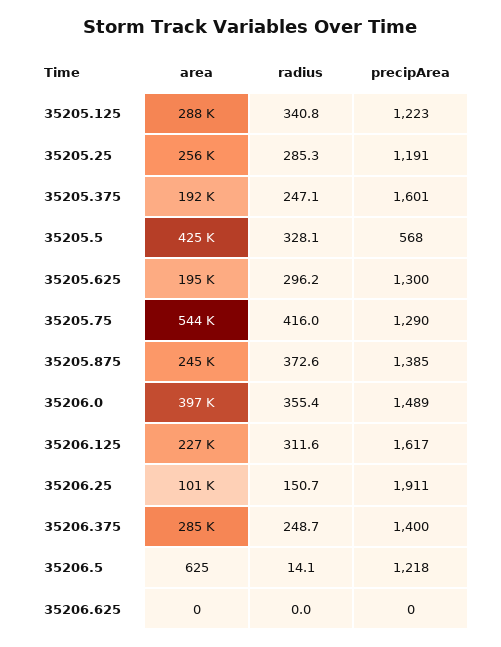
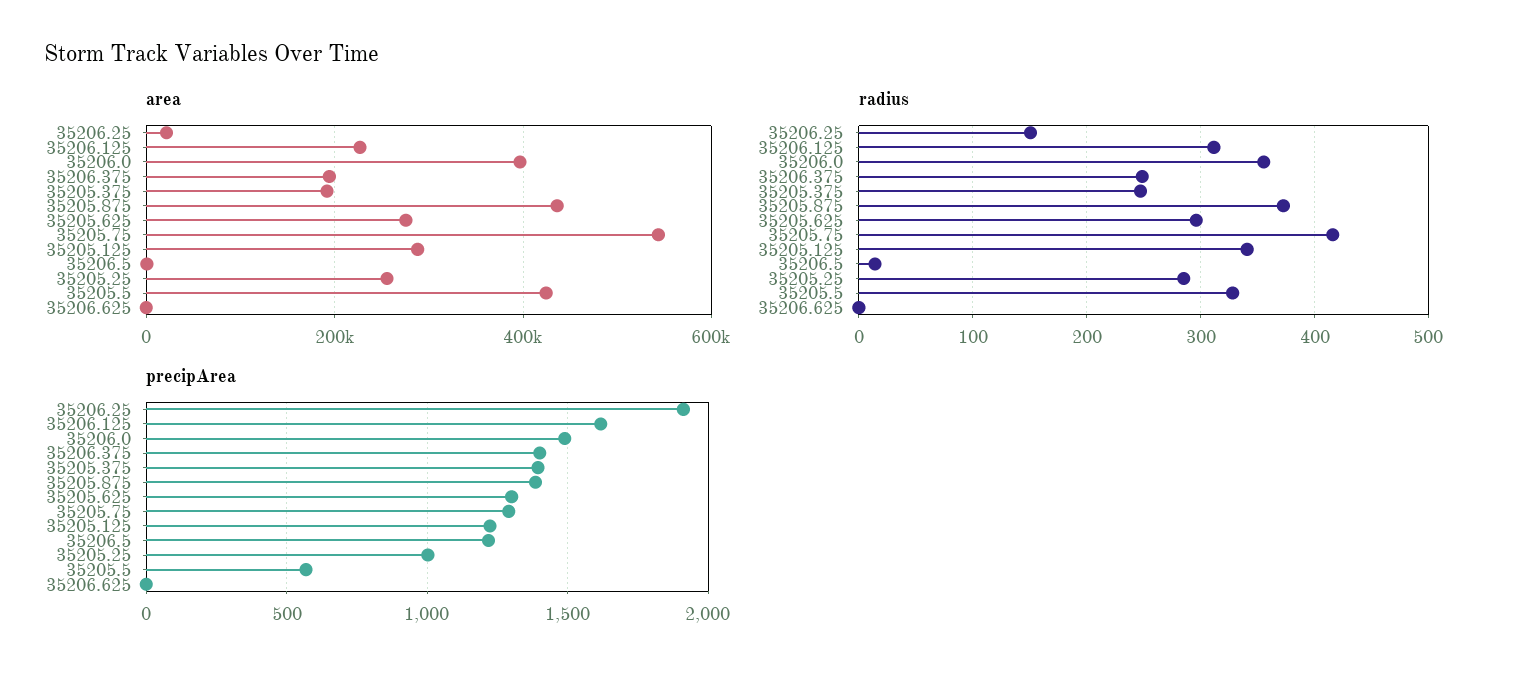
precipArea, 35205.25: 1191 -> 1000
precipArea, 35205.375: 1601 -> 1400
area, 35205.625: 195000 -> 280000
area, 35205.875: 245000 -> 440000
area, 35206.25: 101000 -> 20000
area, 35206.375: 285000 -> 200000

